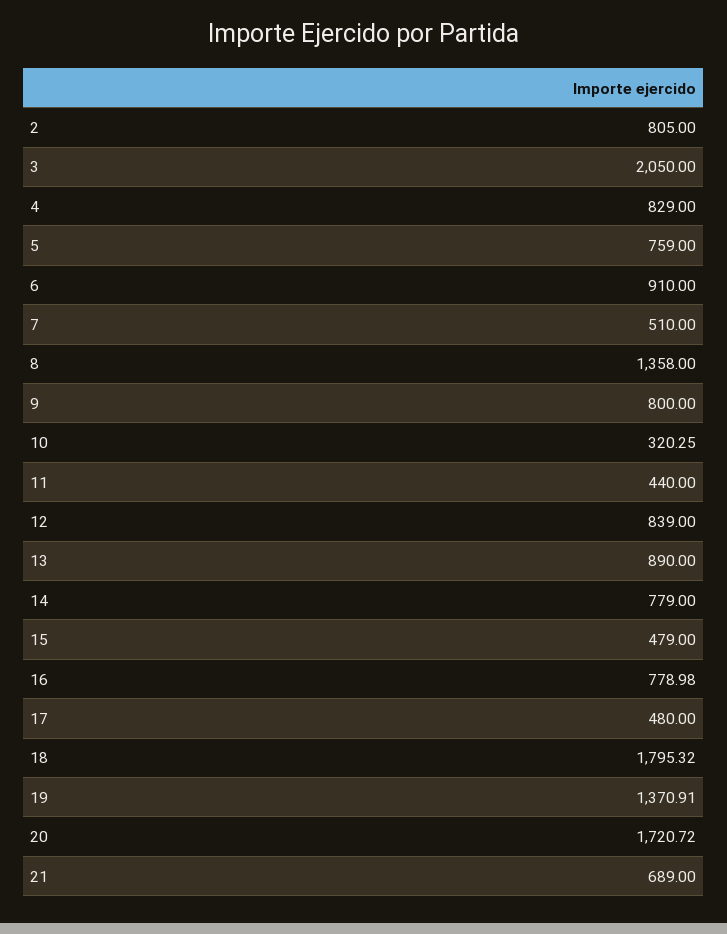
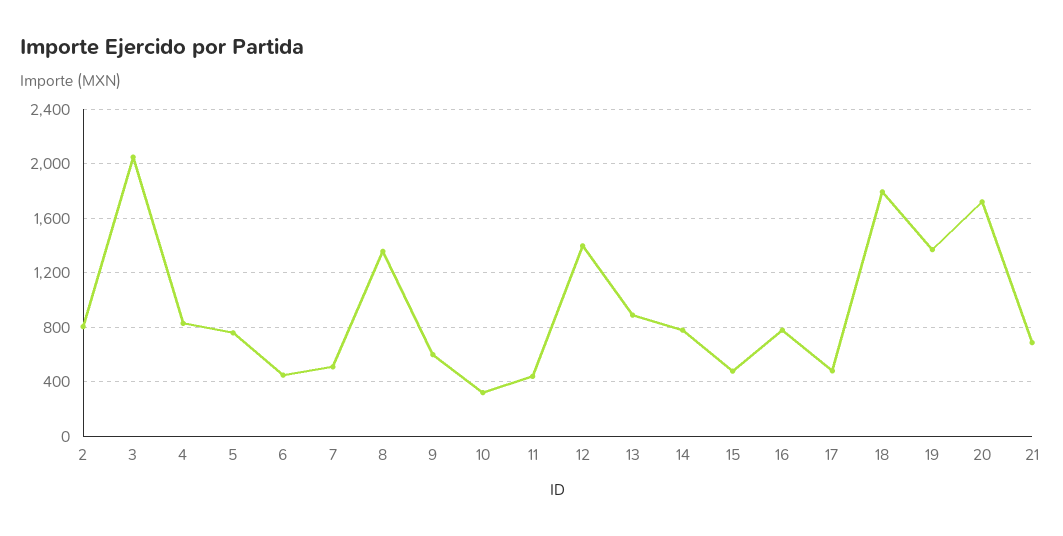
6: 910 -> 450
9: 800 -> 600
12: 839 -> 1400

